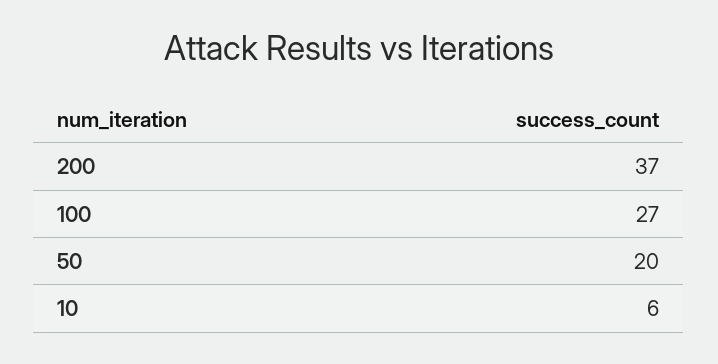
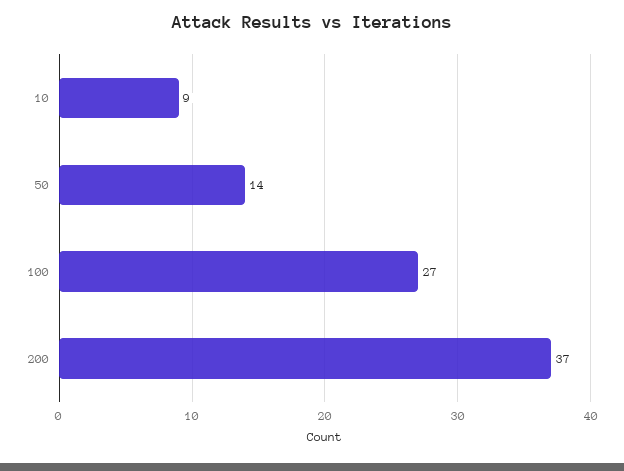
50: 20 -> 14
10: 6 -> 9

